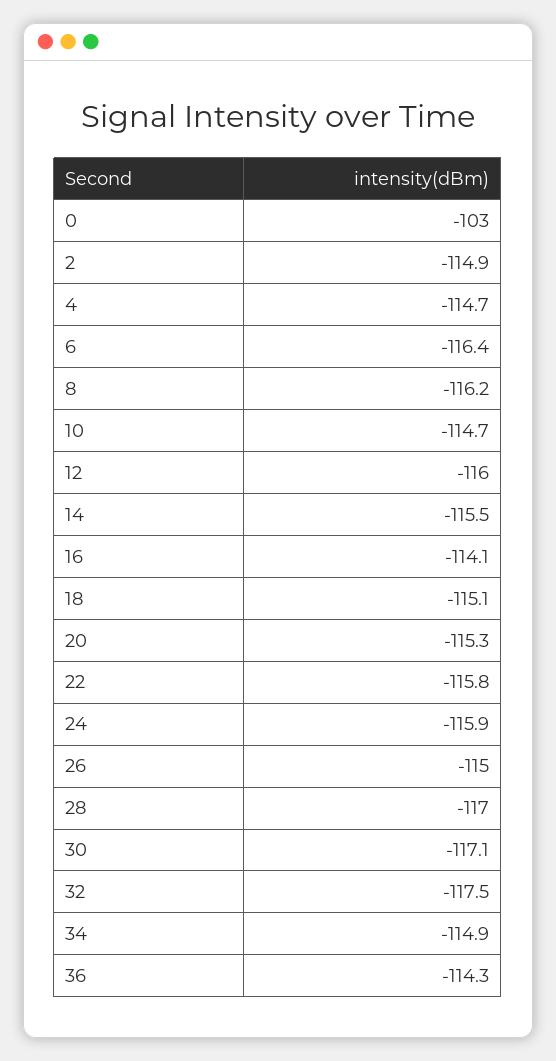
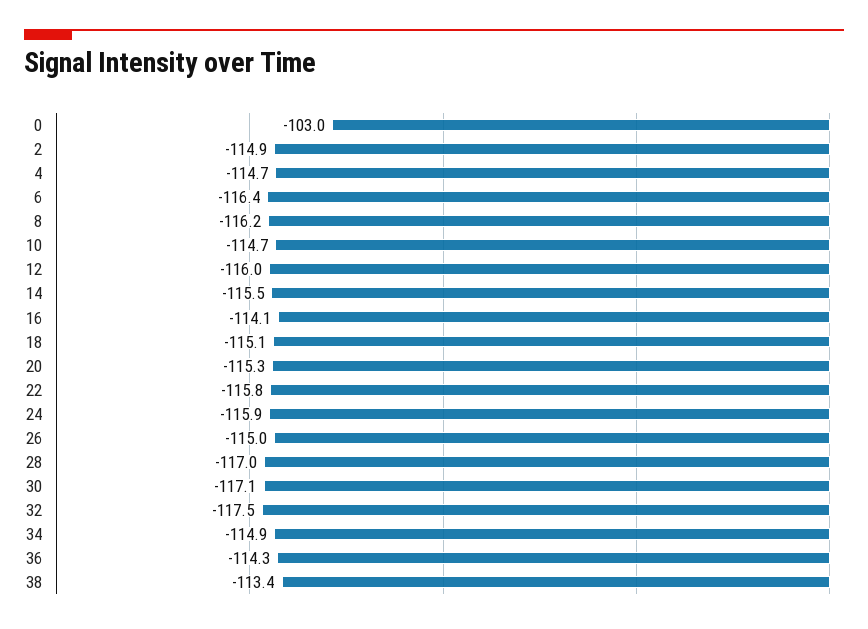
38: none -> -113.4

